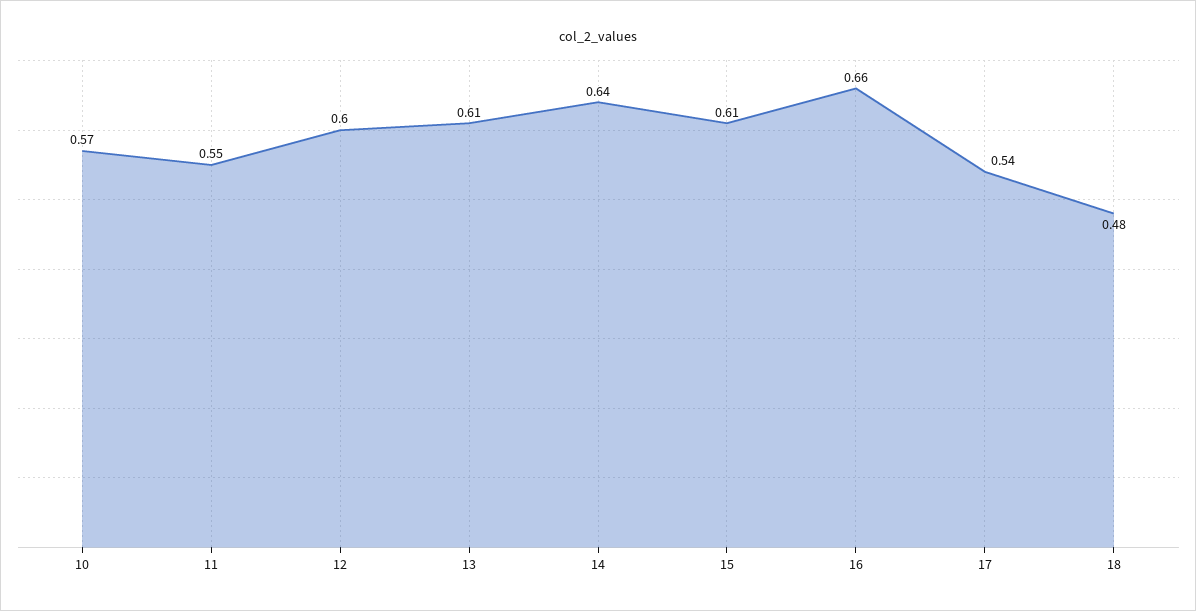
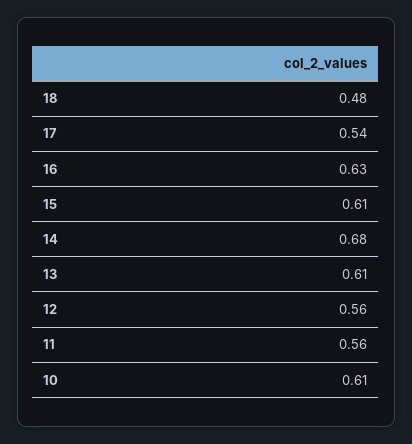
10: 0.57 -> 0.61
11: 0.55 -> 0.56
12: 0.6 -> 0.56
14: 0.64 -> 0.68
16: 0.66 -> 0.63

